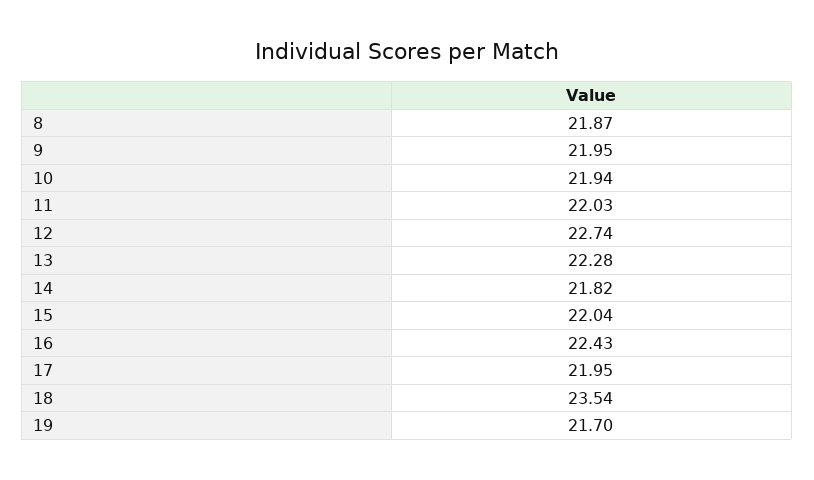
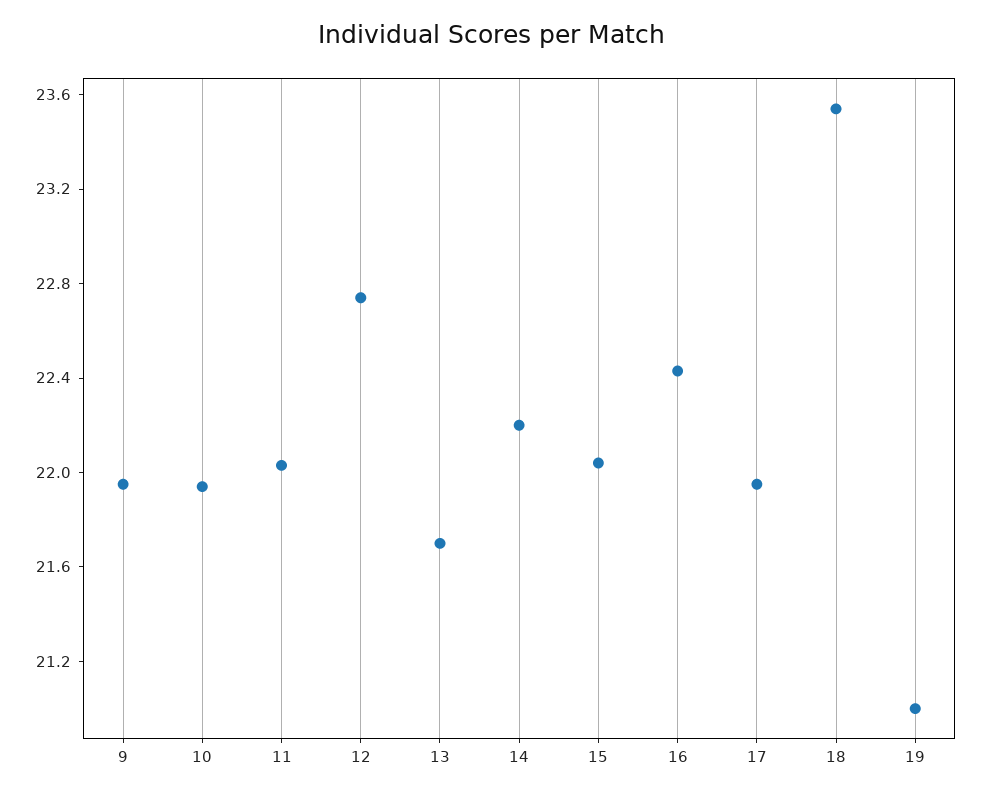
8: 21.87 -> none
13: 22.28 -> 21.7
14: 21.82 -> 22.2
19: 21.7 -> 21

